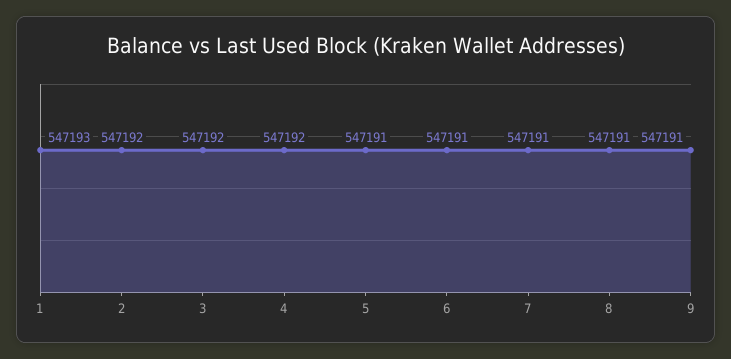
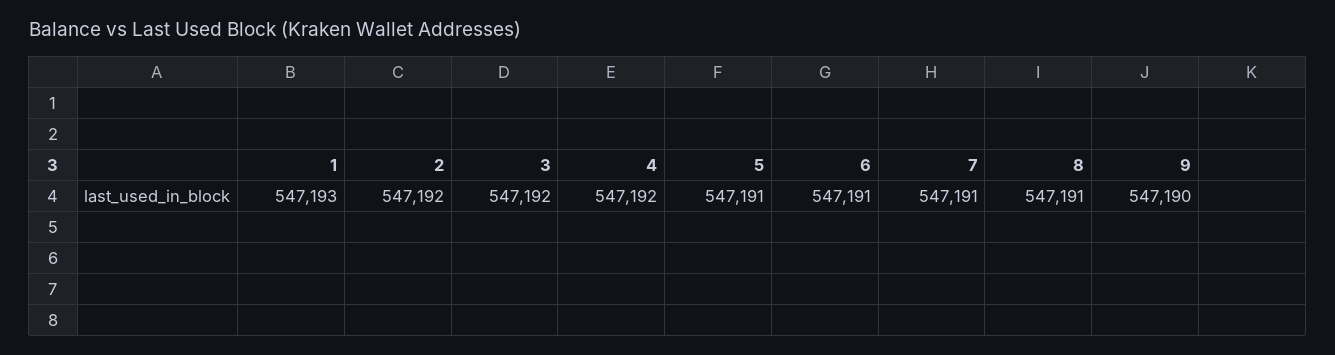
9: 547191 -> 547190

